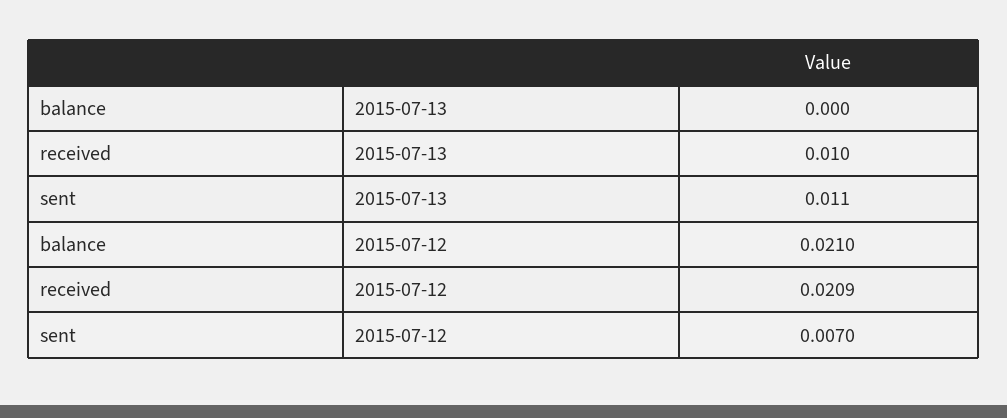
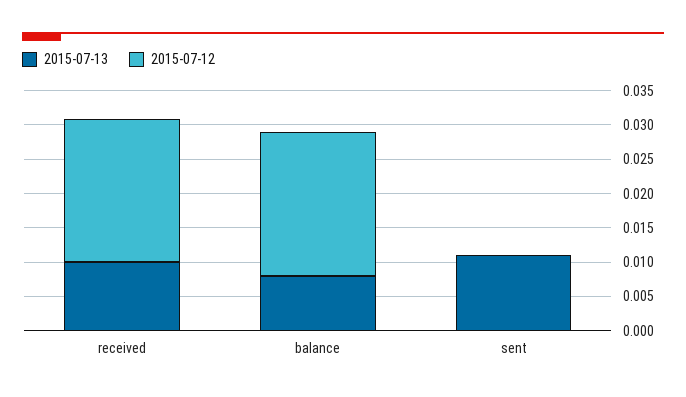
2015-07-13, balance: 0 -> 0.0075
2015-07-12, sent: 0.007 -> 0

